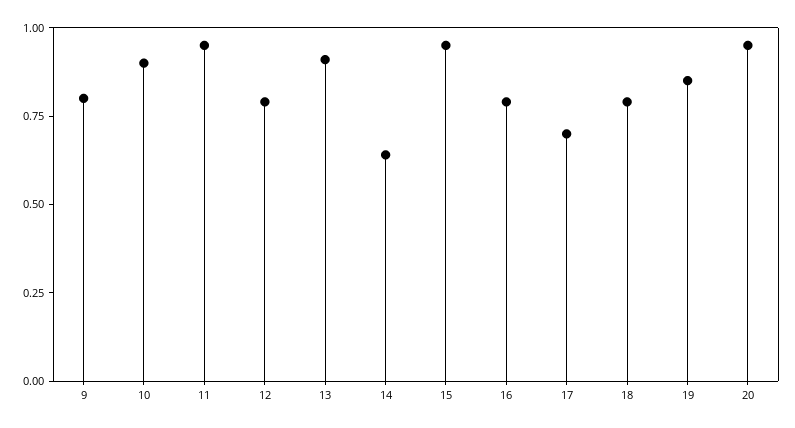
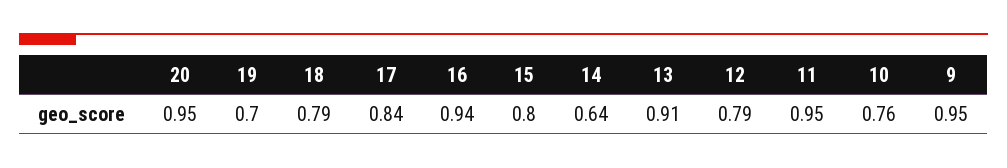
9: 0.8 -> 0.95
10: 0.9 -> 0.76
15: 0.95 -> 0.8
16: 0.8 -> 0.94
17: 0.7 -> 0.84
19: 0.85 -> 0.7

